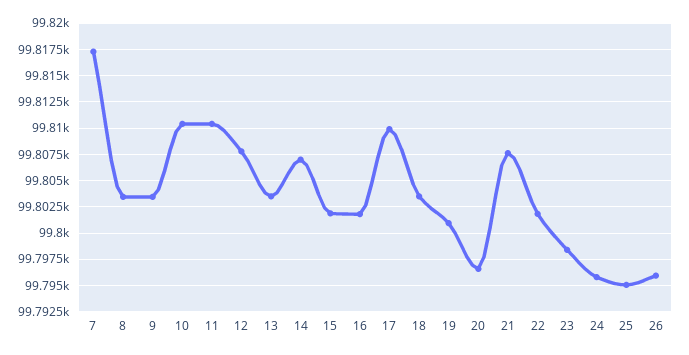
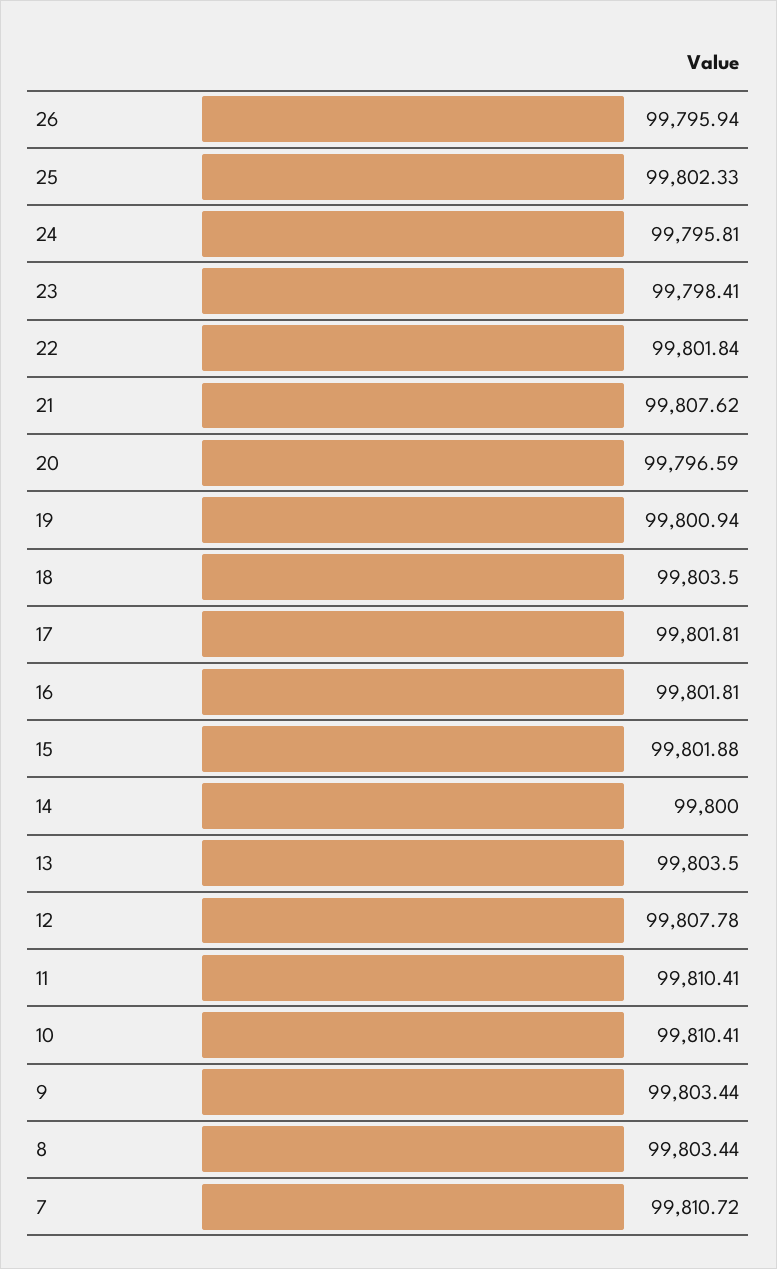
7: 99817.5 -> 99810.72
14: 99807.5 -> 99800
17: 99810 -> 99801.81
25: 99795 -> 99802.33

